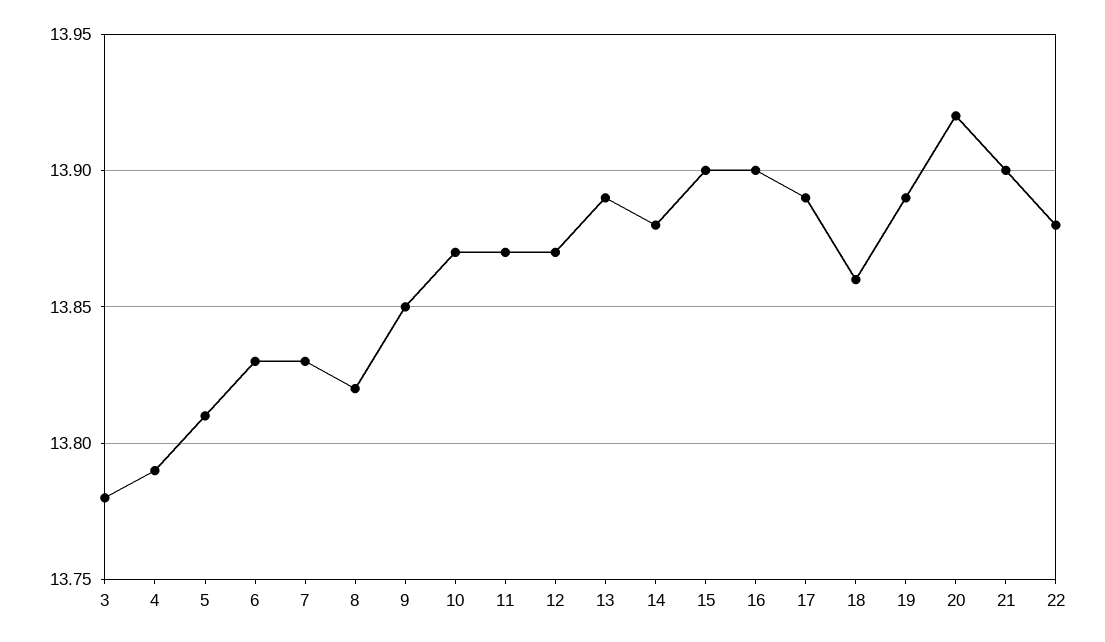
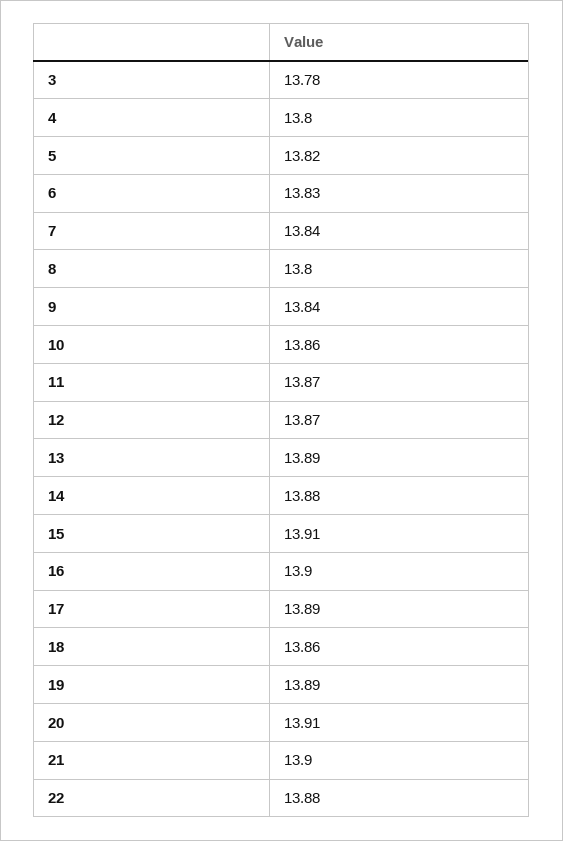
4: 13.79 -> 13.8
5: 13.81 -> 13.82
7: 13.83 -> 13.84
8: 13.82 -> 13.8
9: 13.85 -> 13.84
10: 13.87 -> 13.86
15: 13.9 -> 13.91
20: 13.92 -> 13.91

